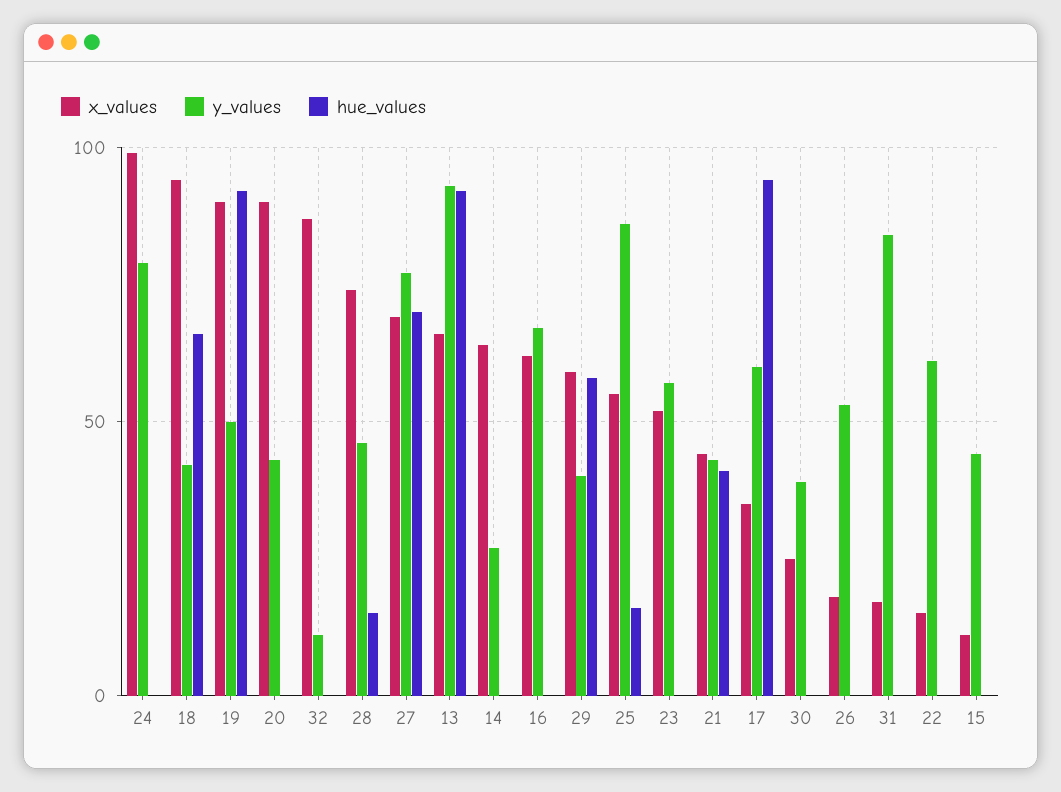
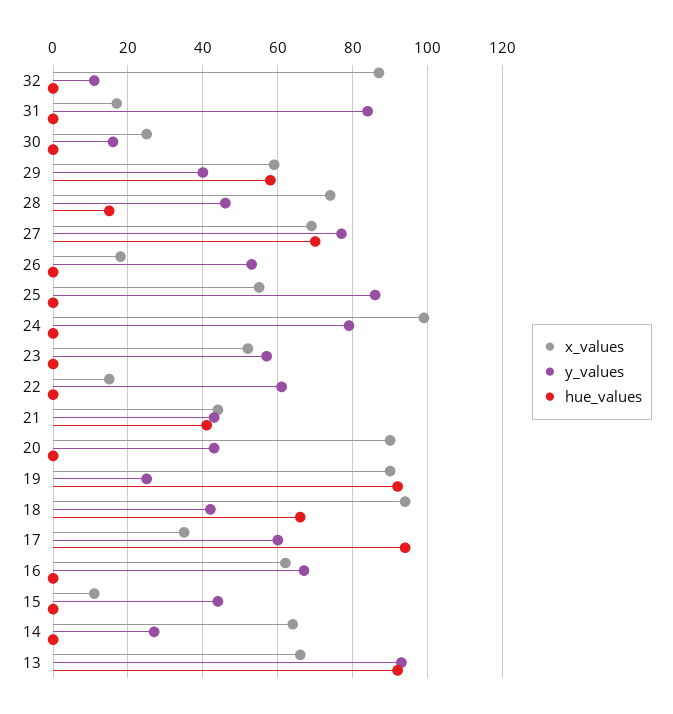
y_values, 19: 50 -> 25
hue_values, 25: 15 -> 0
y_values, 30: 40 -> 15

